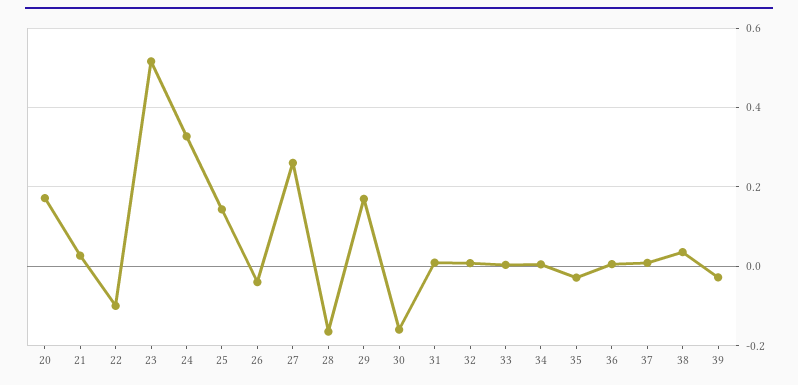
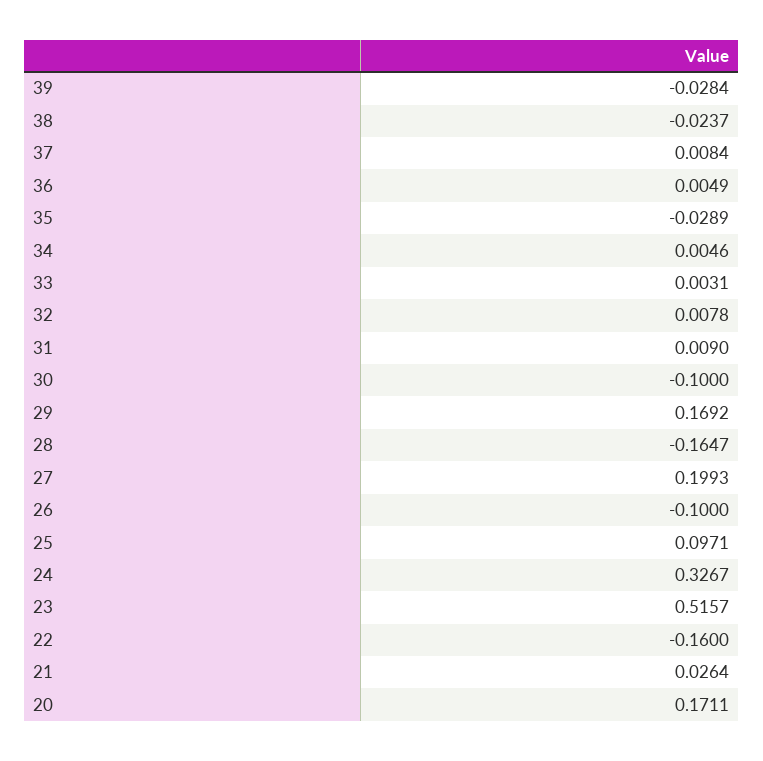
22: -0.1 -> -0.16
25: 0.14 -> 0.0971
26: -0.04 -> -0.1
27: 0.26 -> 0.1993
30: -0.16 -> -0.1
38: 0.04 -> -0.0237

